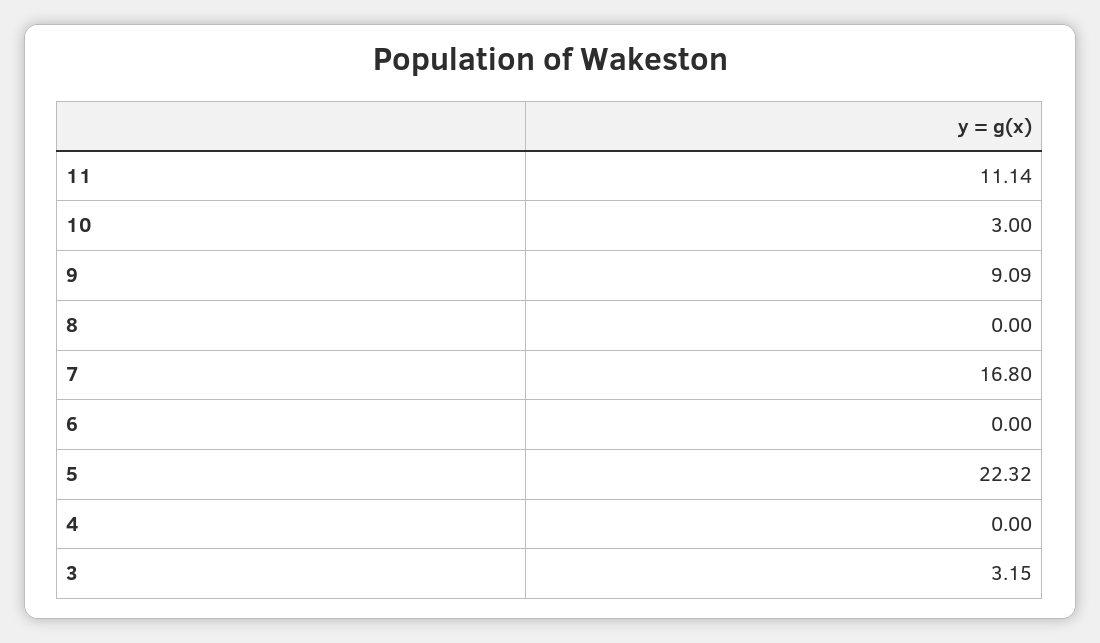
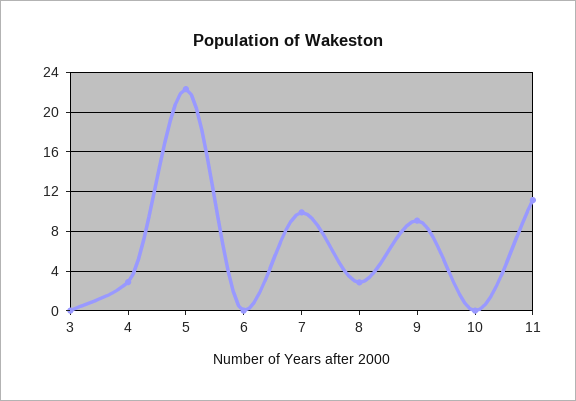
10: 3 -> 0
8: 0 -> 3
7: 16.8 -> 10
4: 0 -> 3
3: 3.15 -> 0

